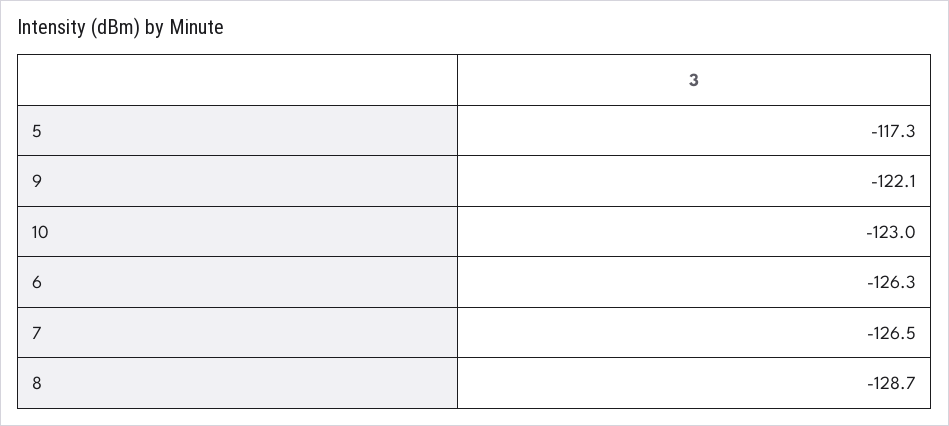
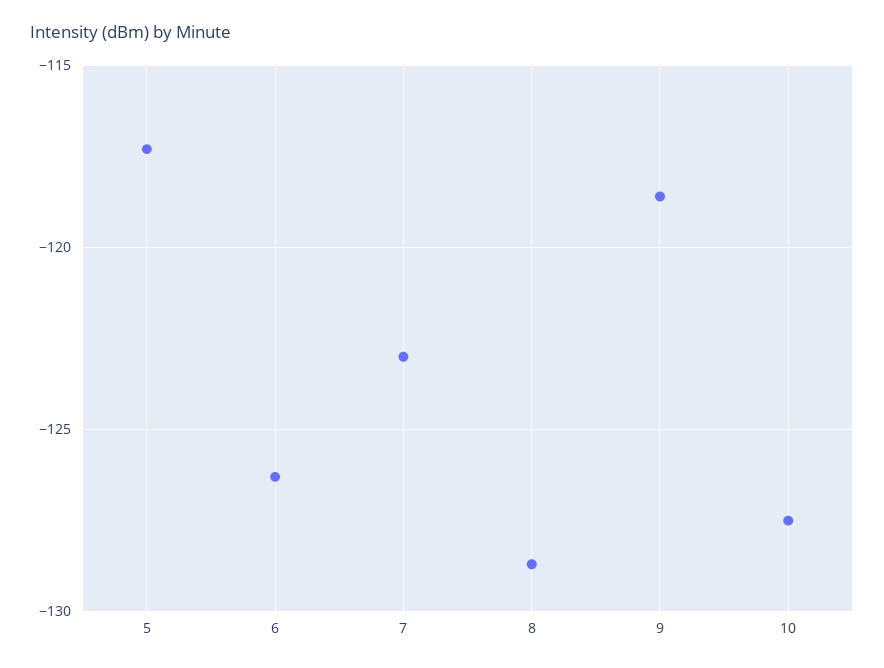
9: -122.1 -> -118.5
10: -123 -> -127.5
7: -126.5 -> -123

